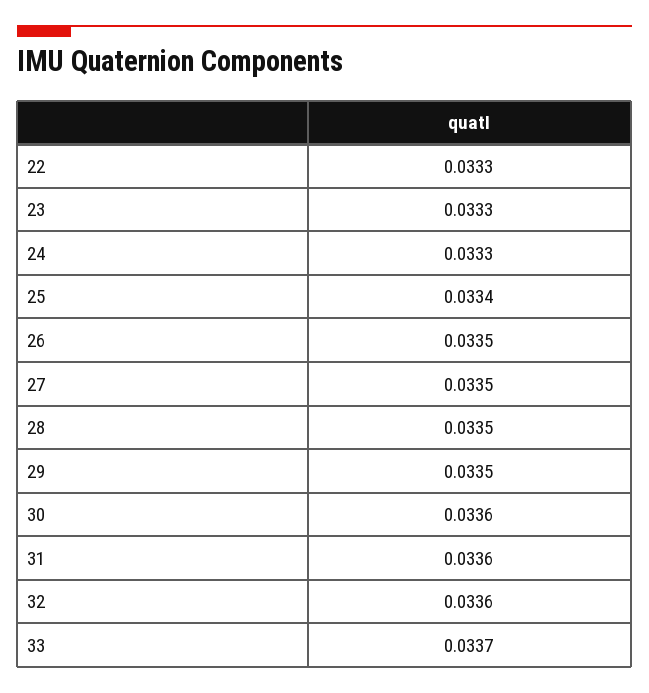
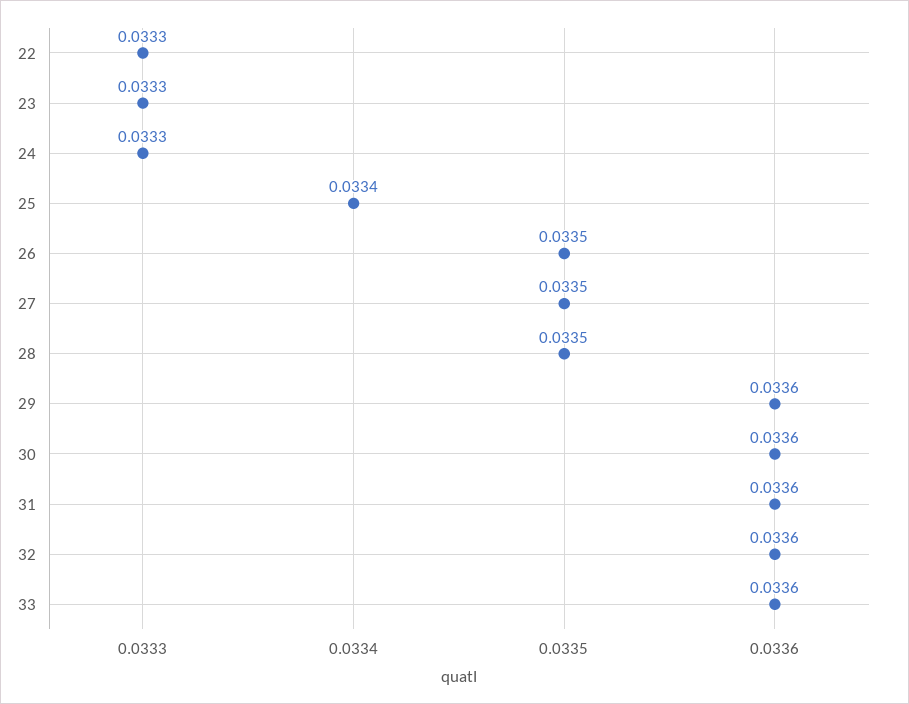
29: 0.0335 -> 0.0336
33: 0.0337 -> 0.0336

